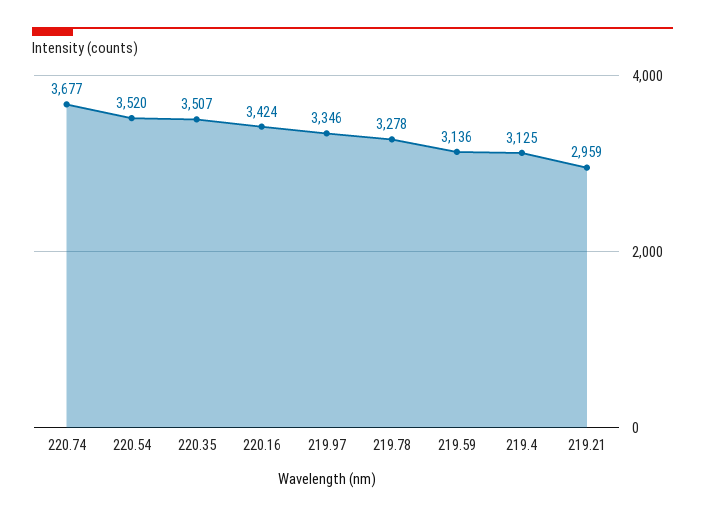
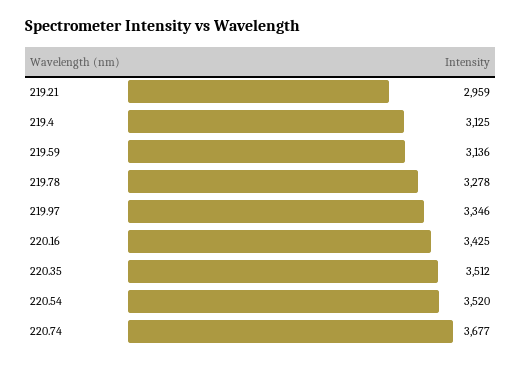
220.35: 3507 -> 3512
220.16: 3424 -> 3425

